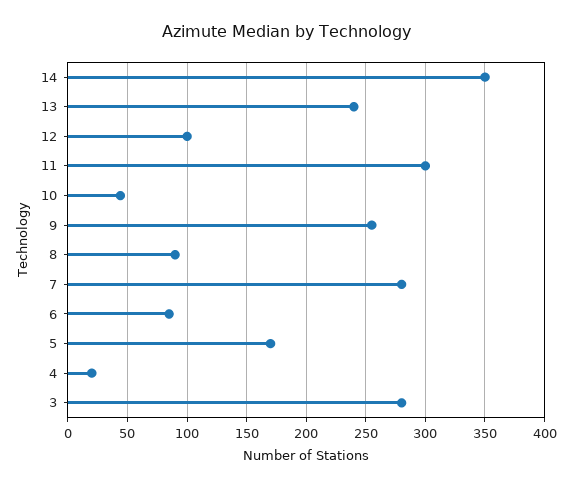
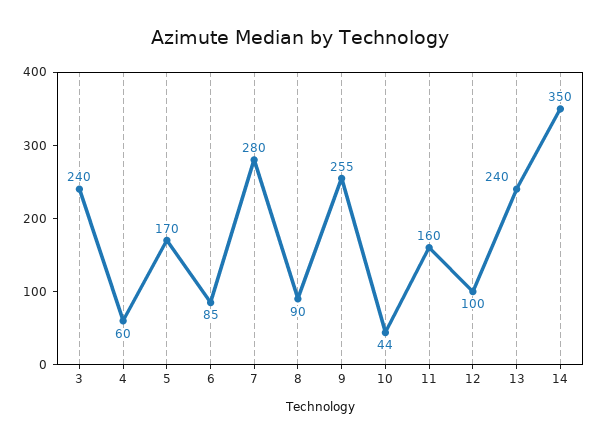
11: 300 -> 160
4: 20 -> 60
3: 280 -> 240

